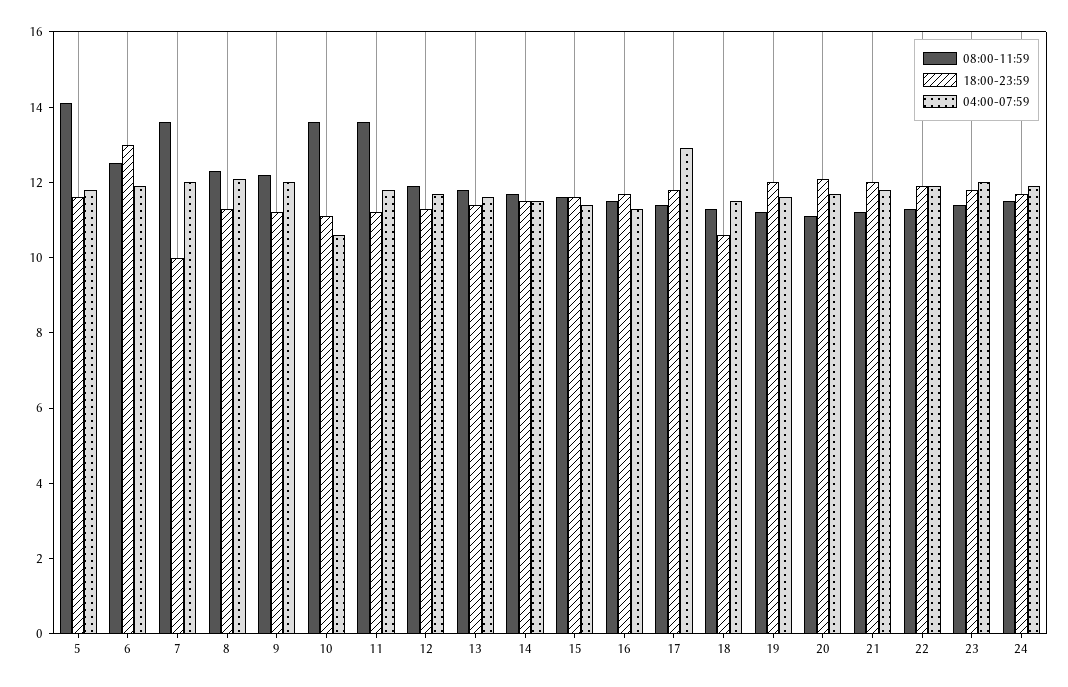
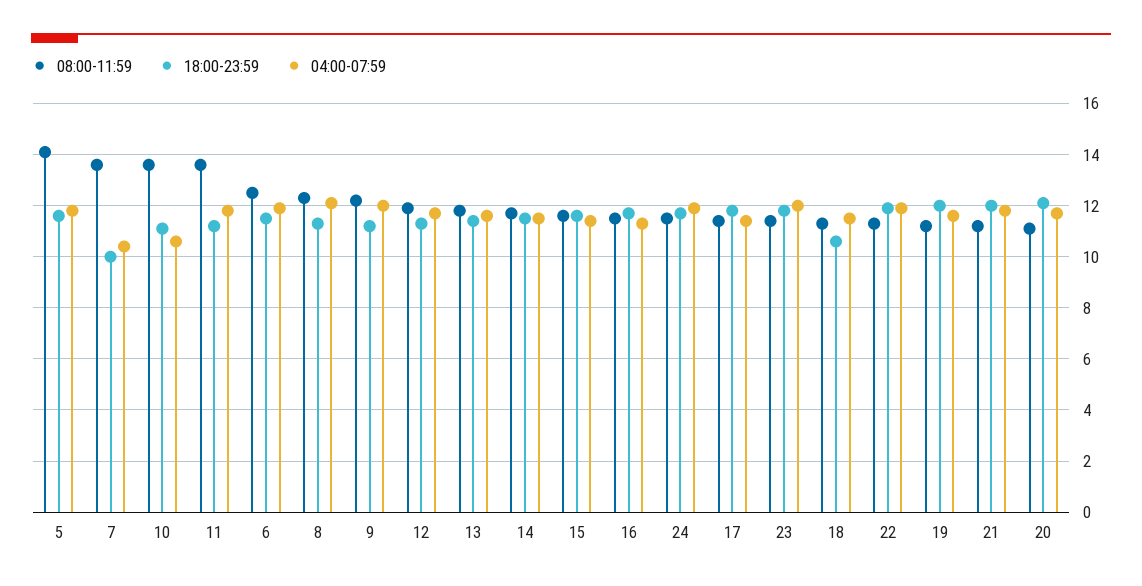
18:00-23:59, 6: 13 -> 11.5
04:00-07:59, 7: 12 -> 10.5
04:00-07:59, 17: 13 -> 11.5

